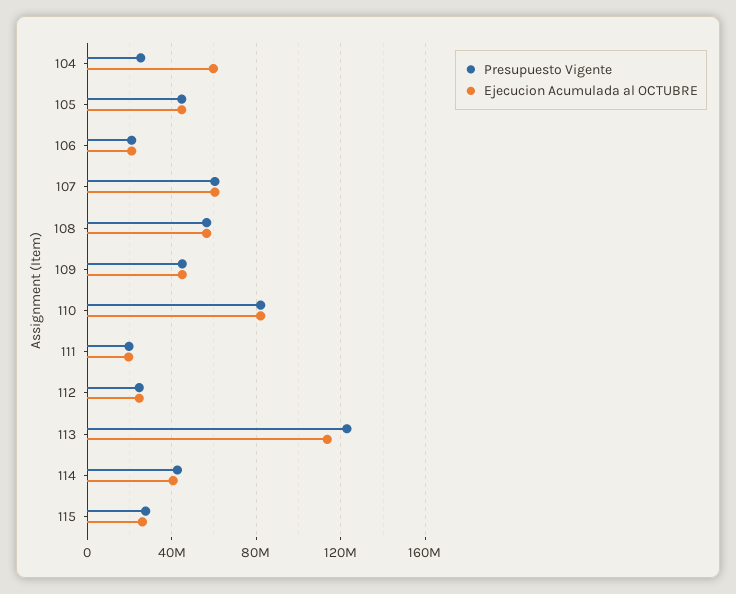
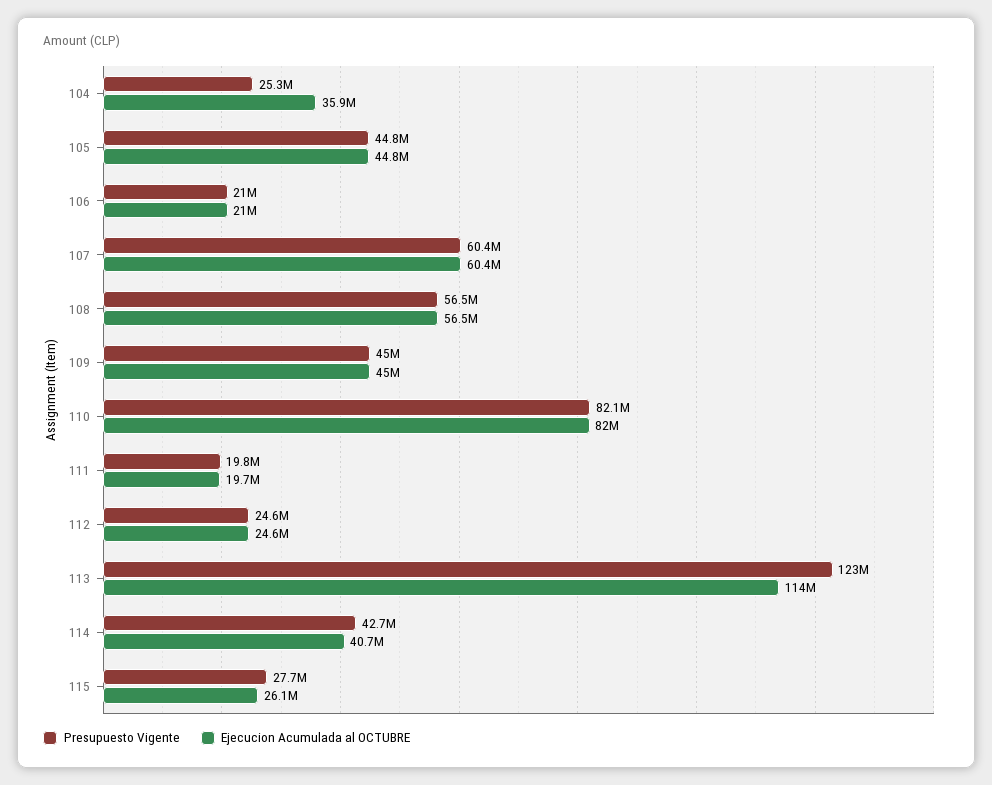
Ejecucion Acumulada al OCTUBRE, 104: 60000000 -> 35900000

